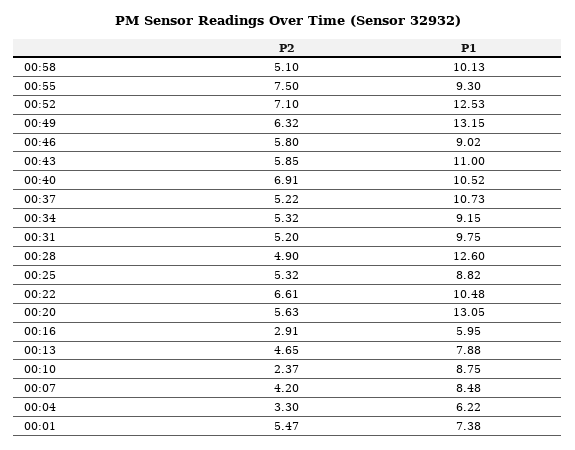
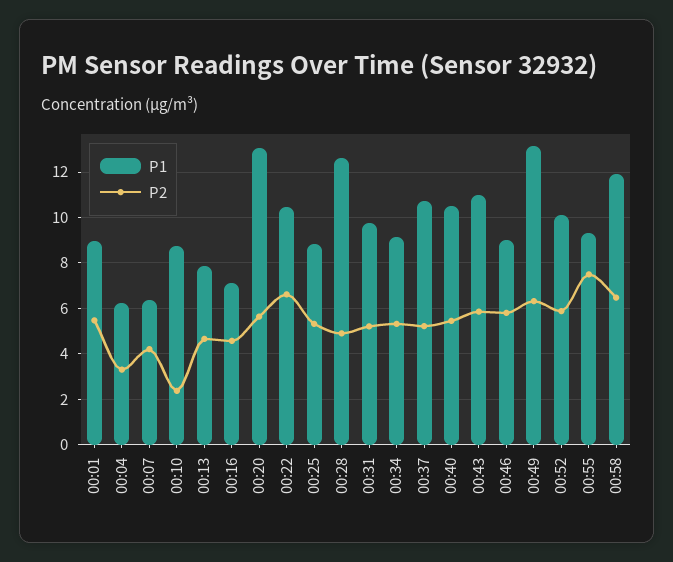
P2, 00:58: 5.1 -> 6.5
P1, 00:58: 10.13 -> 12
P2, 00:52: 7.1 -> 6
P1, 00:52: 12.53 -> 10
P2, 00:40: 6.91 -> 5.5
P2, 00:16: 2.91 -> 4.5
P1, 00:16: 5.95 -> 7
P1, 00:07: 8.48 -> 6.5
P1, 00:01: 7.38 -> 9

